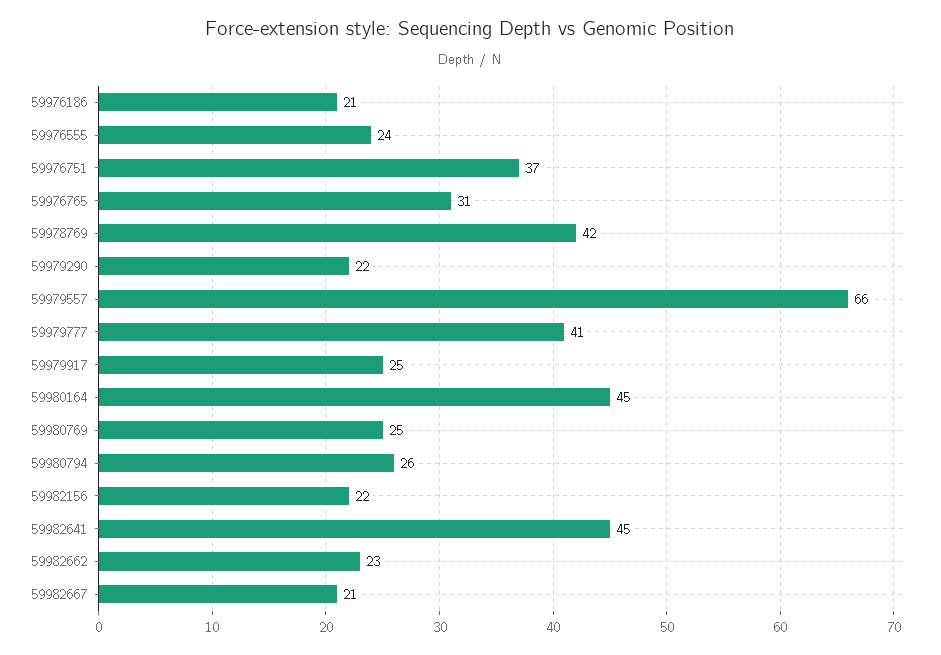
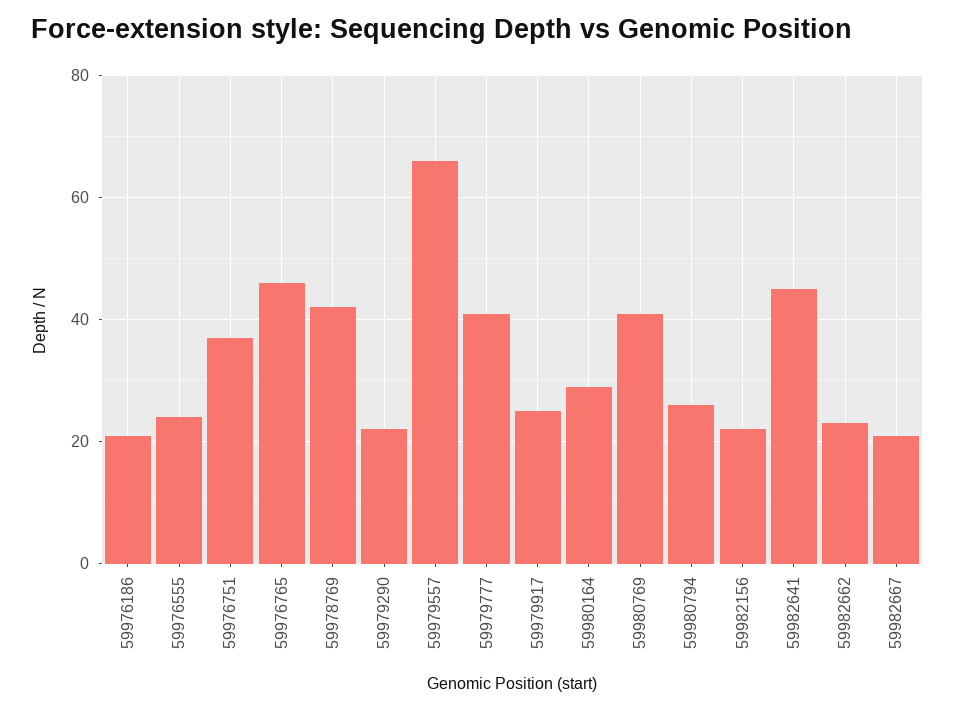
59976765: 31 -> 45
59980164: 45 -> 30
59980769: 25 -> 40

